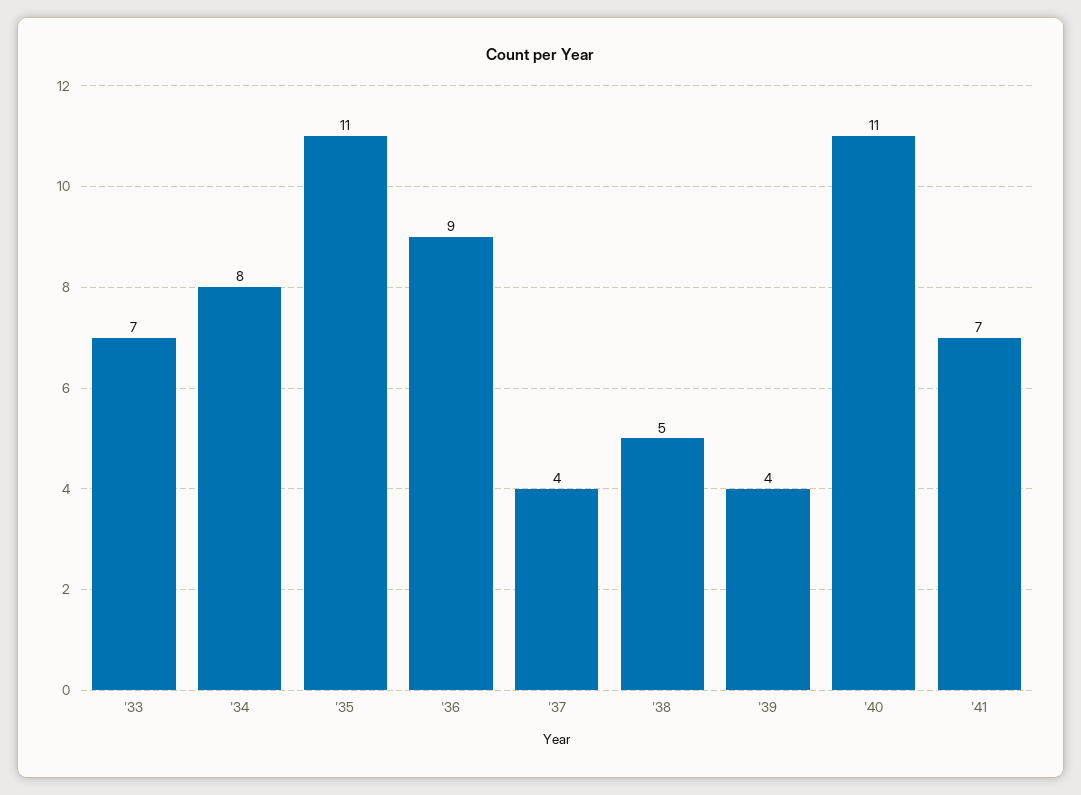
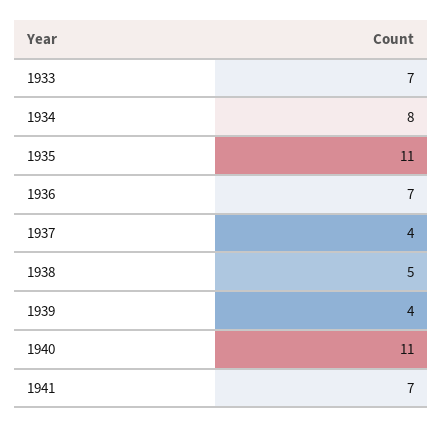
'36: 9 -> 7

